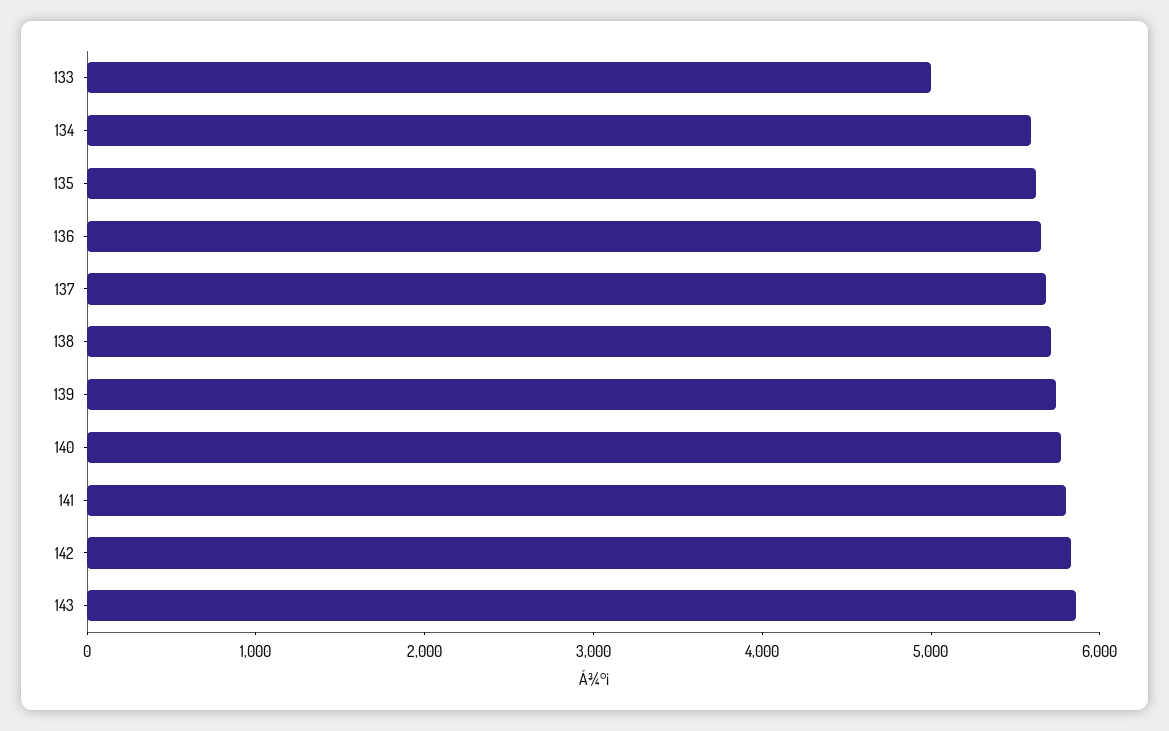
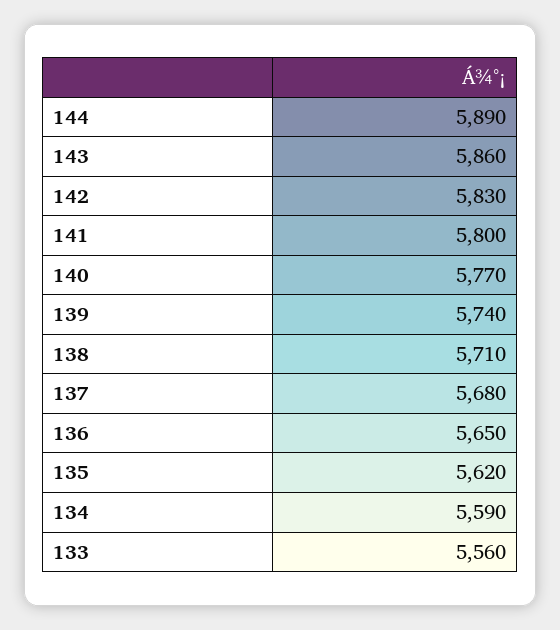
133: 5000 -> 5560
144: none -> 5890

